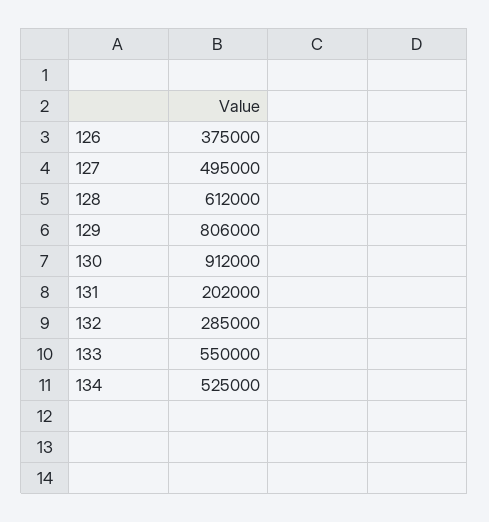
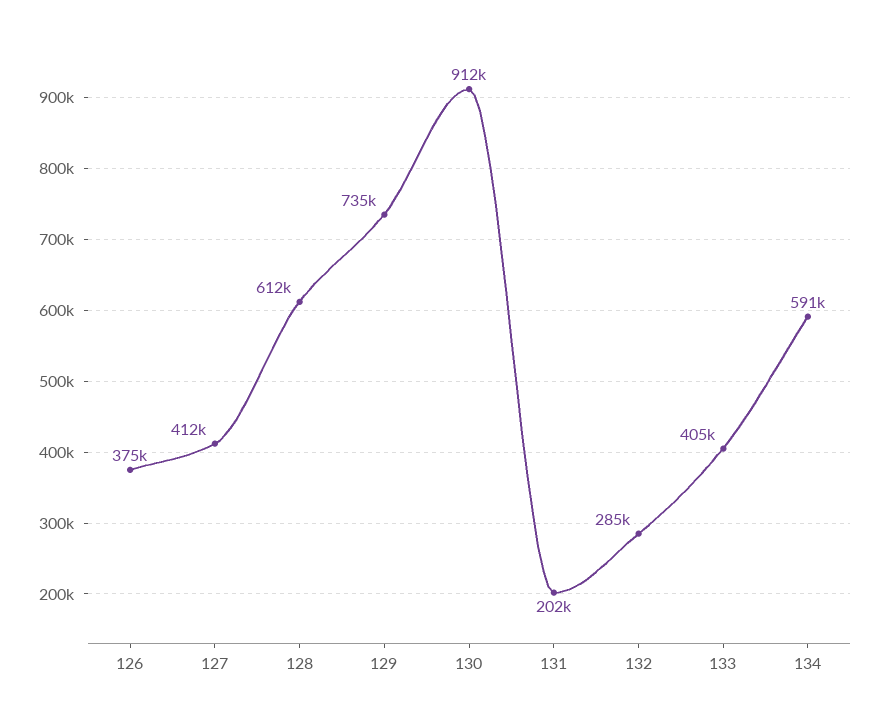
127: 495000 -> 412000
129: 806000 -> 735000
133: 550000 -> 405000
134: 525000 -> 591000

